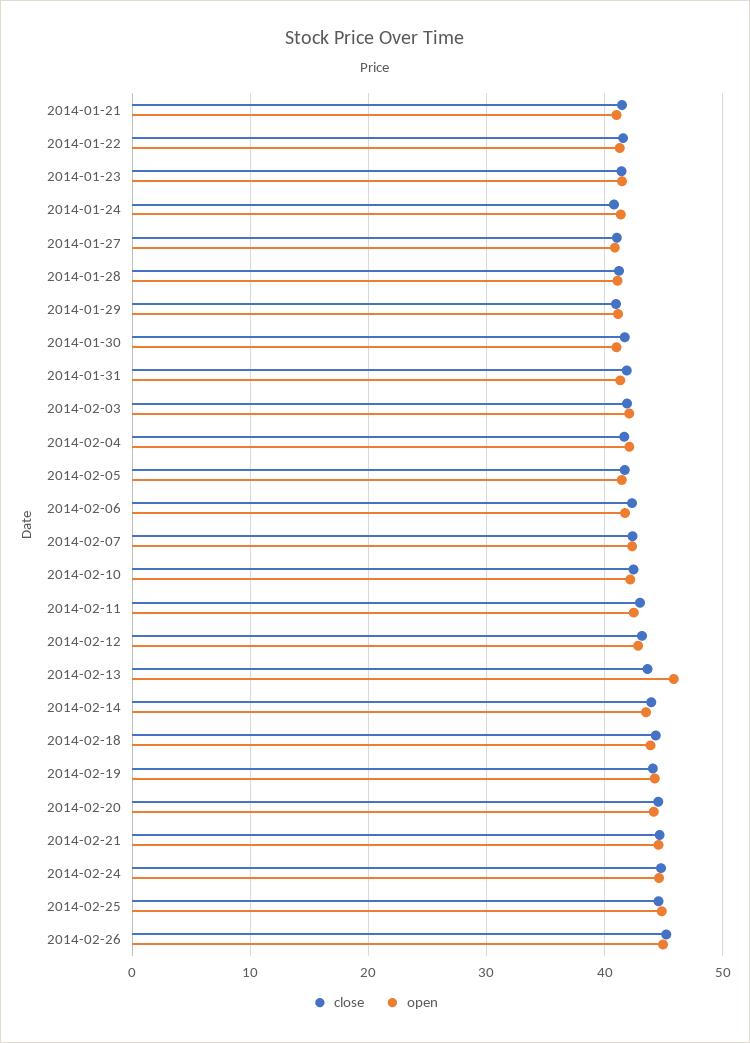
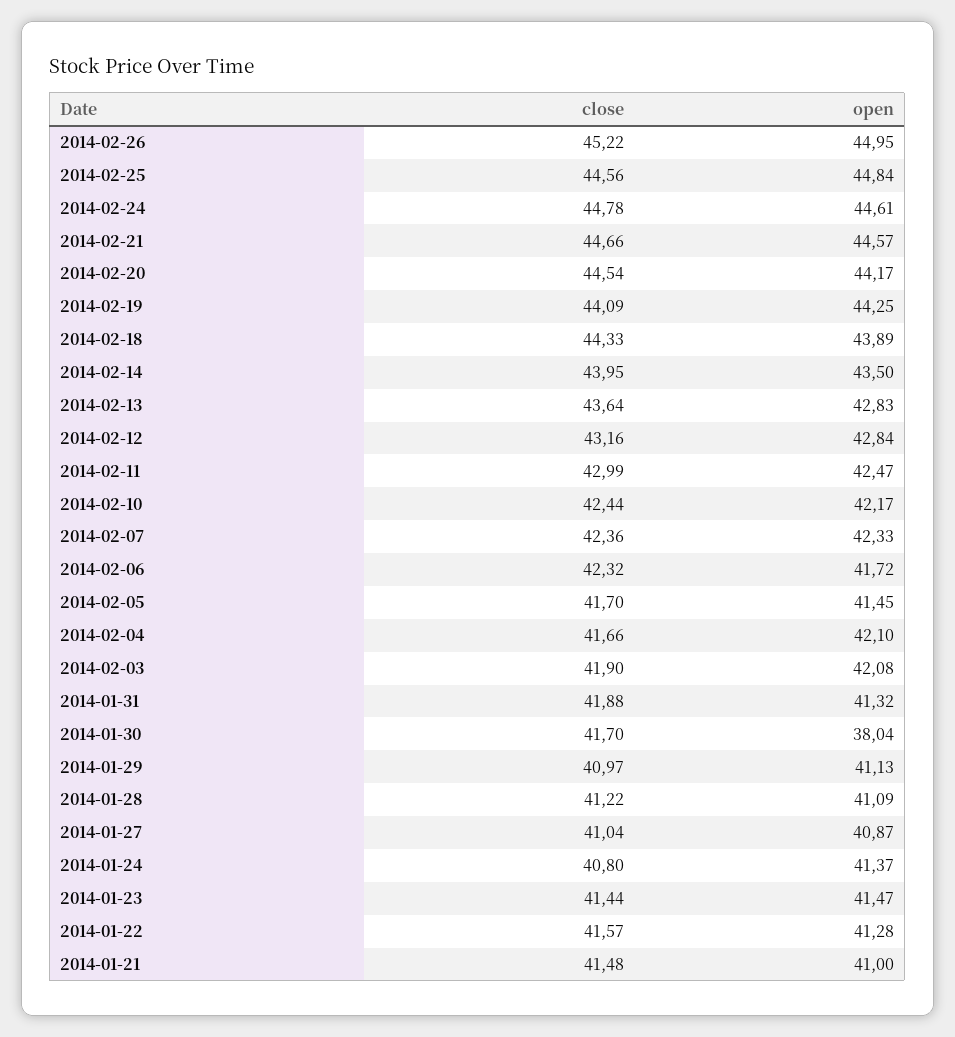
open, 2014-01-30: 41 -> 38.04
open, 2014-02-13: 46 -> 42.83

